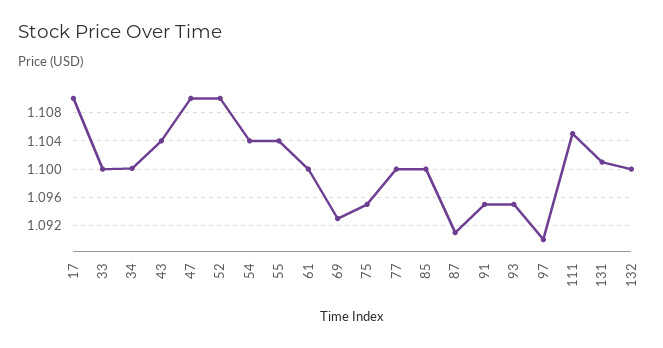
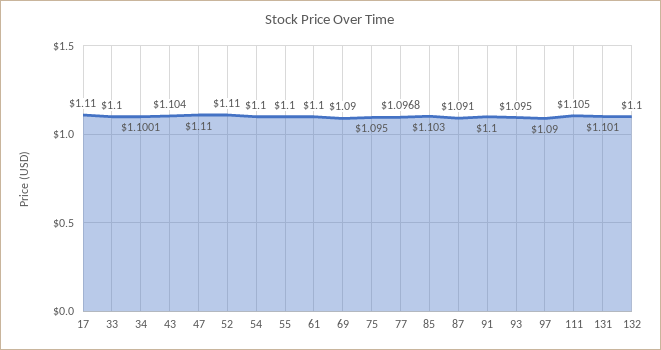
54: 1.104 -> 1.1
55: 1.104 -> 1.1
69: 1.093 -> 1.09
77: 1.1 -> 1.0968
85: 1.1 -> 1.103
91: 1.095 -> 1.1

